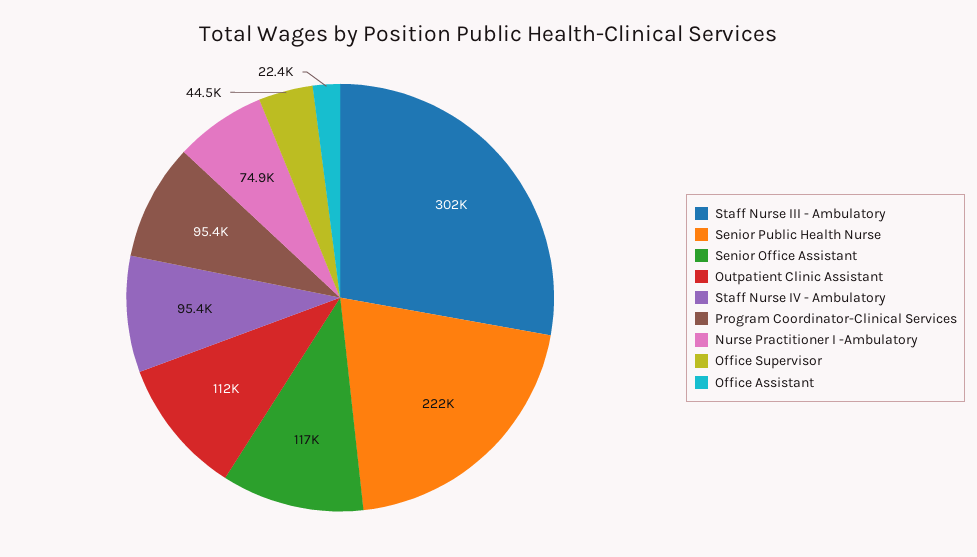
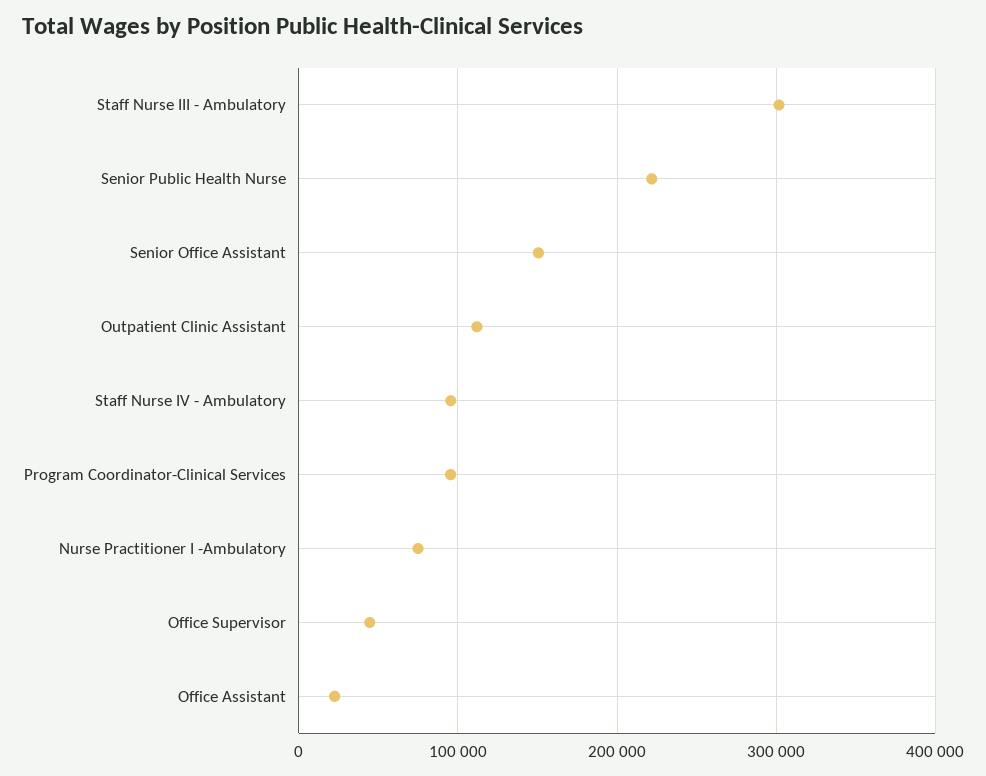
Senior Office Assistant: 117000 -> 150000

